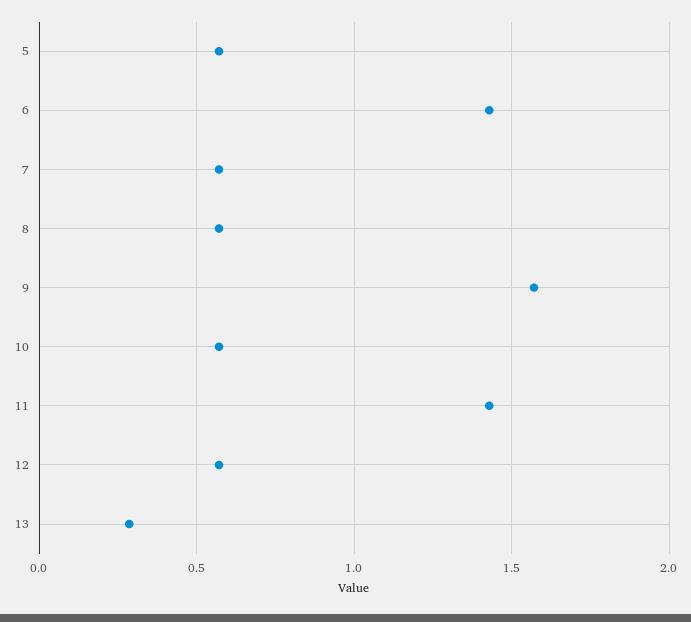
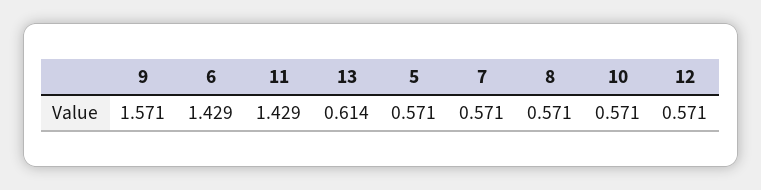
13: 0.3 -> 0.614

